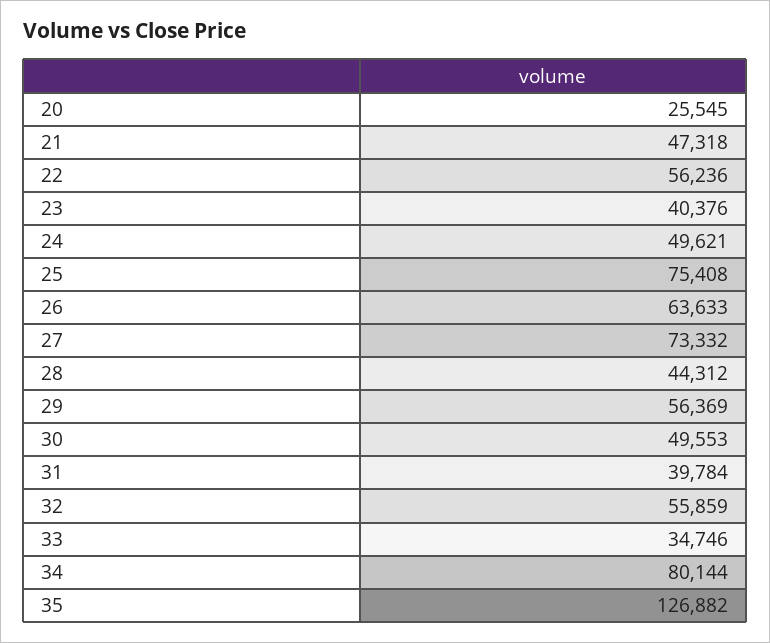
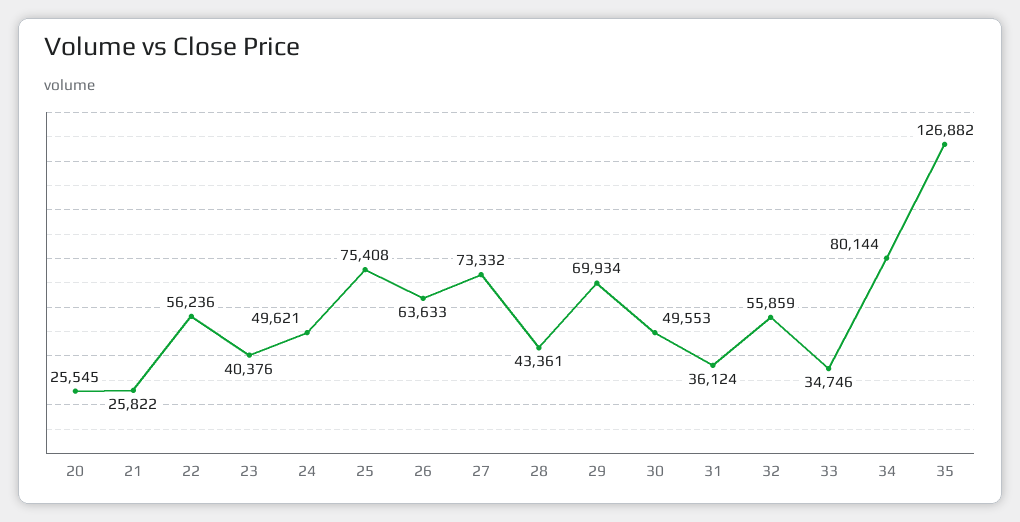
21: 47318 -> 25822
28: 44312 -> 43361
29: 56369 -> 69934
31: 39784 -> 36124

